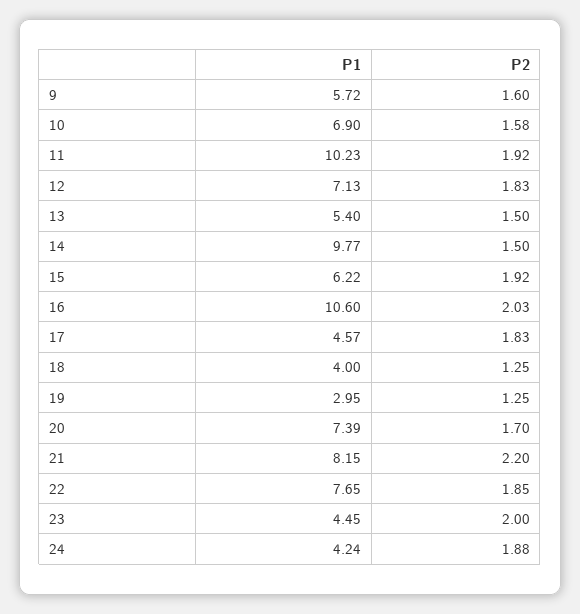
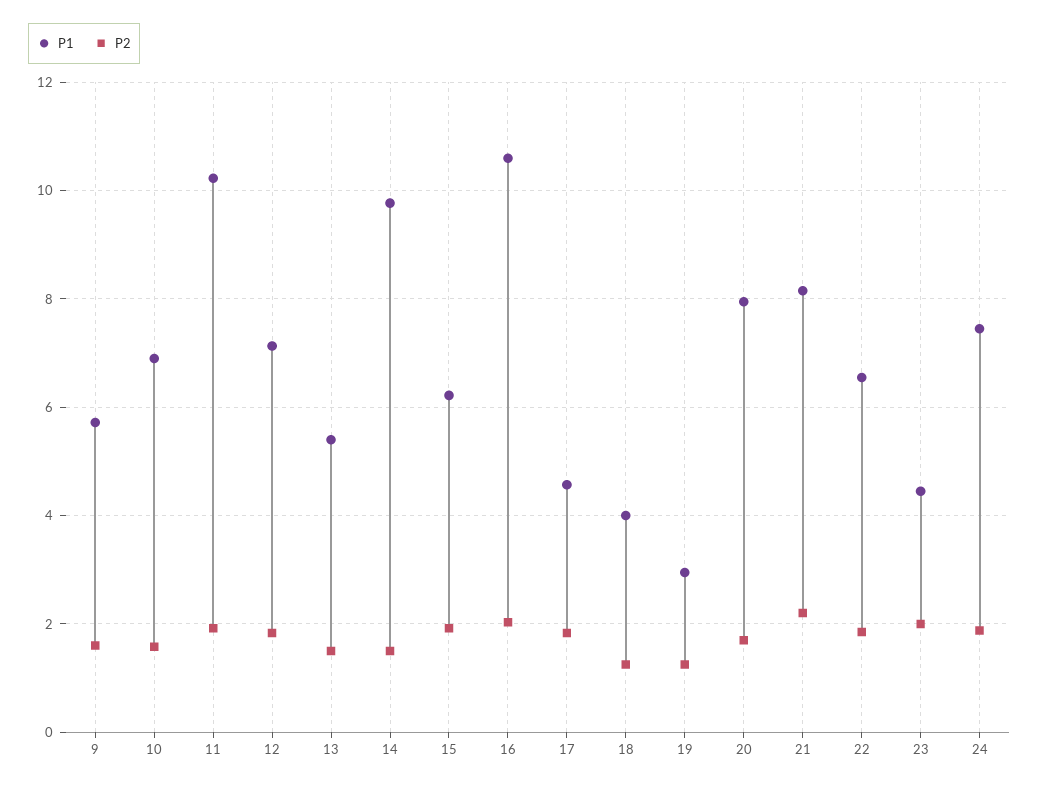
P1, 20: 7.39 -> 8
P1, 22: 7.65 -> 6.6
P1, 24: 4.24 -> 7.4

